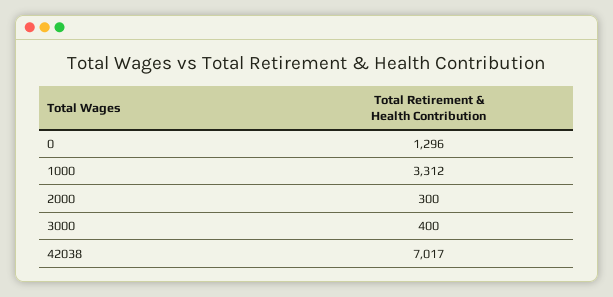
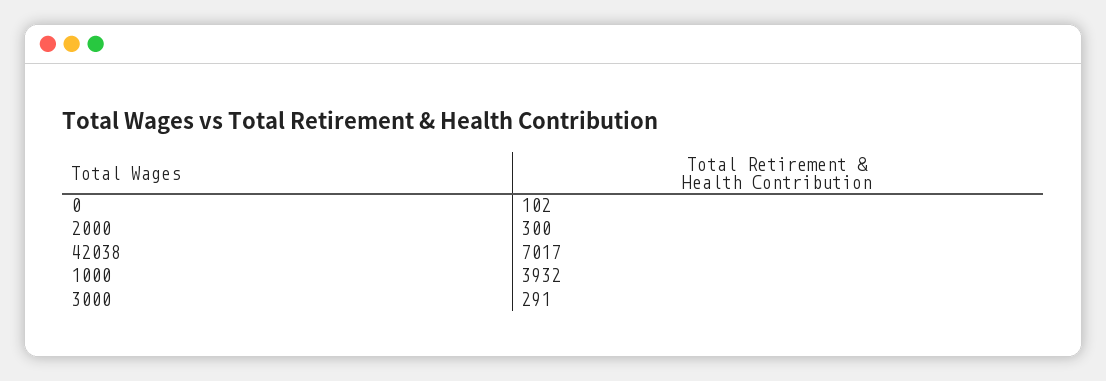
0: 1296 -> 102
1000: 3312 -> 3932
3000: 400 -> 291

